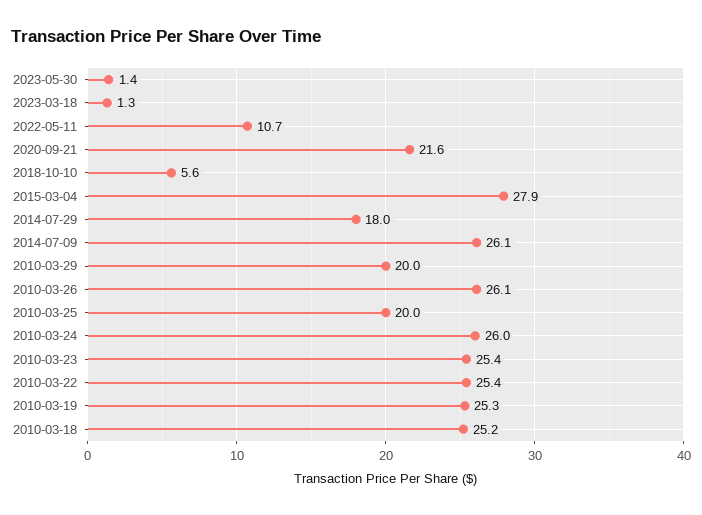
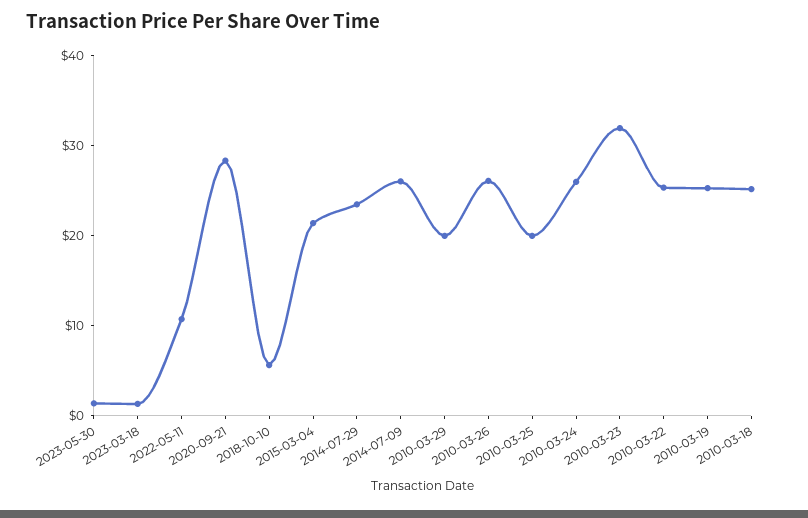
2020-09-21: 21.6 -> 28
2015-03-04: 27.9 -> 22
2014-07-29: 18 -> 24
2010-03-23: 25.4 -> 32

